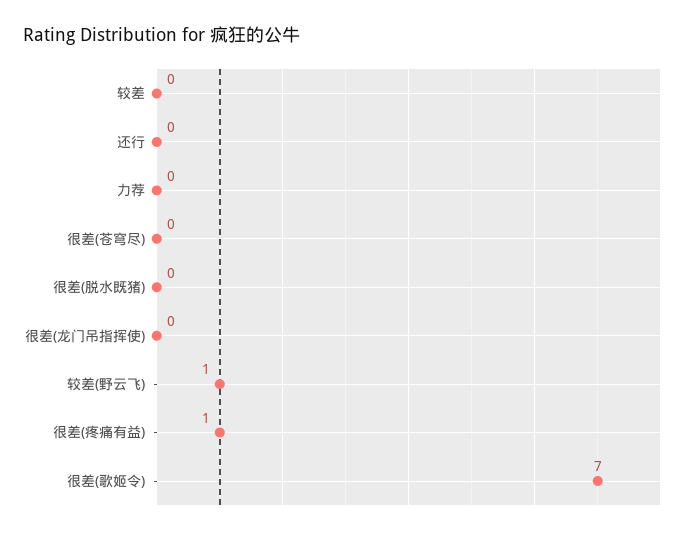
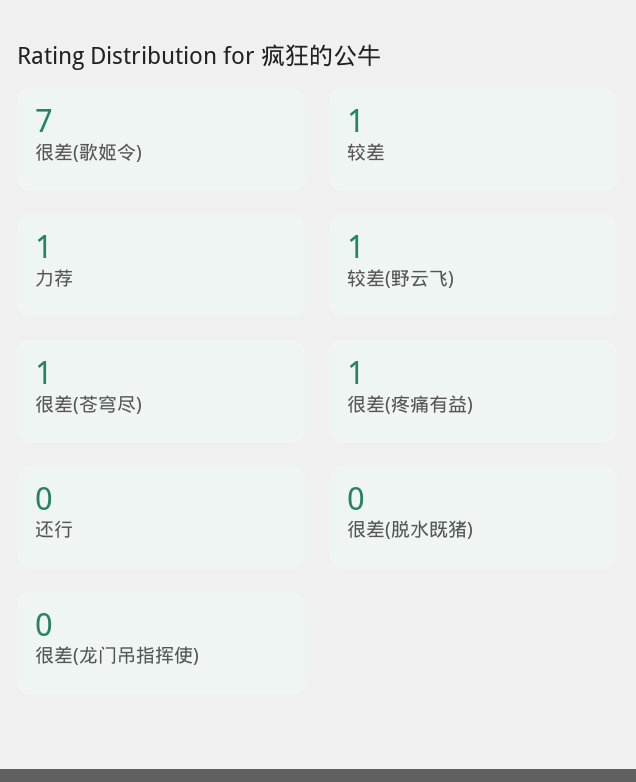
较差: 0 -> 1
力荐: 0 -> 1
很差(苍穹尽): 0 -> 1

